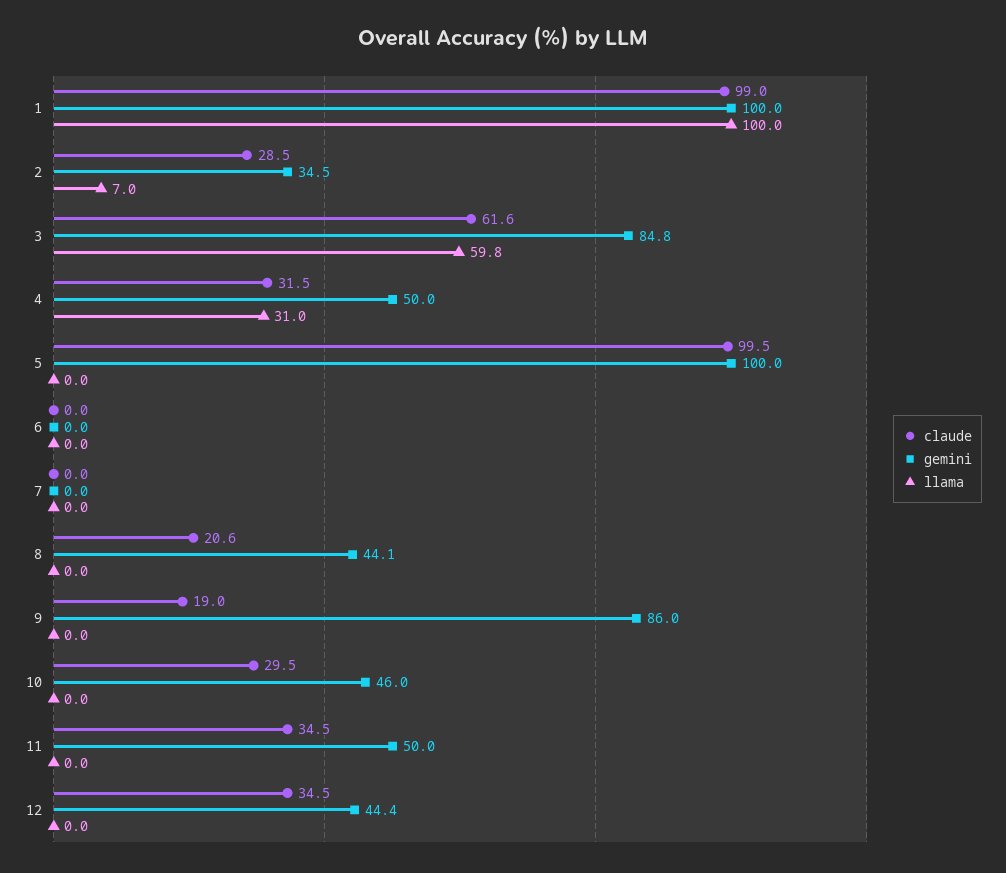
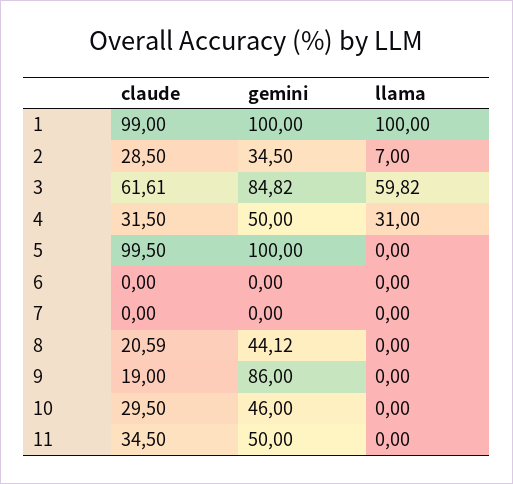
claude, 12: 34.5 -> none
gemini, 12: 44.4 -> none
llama, 12: 0 -> none

